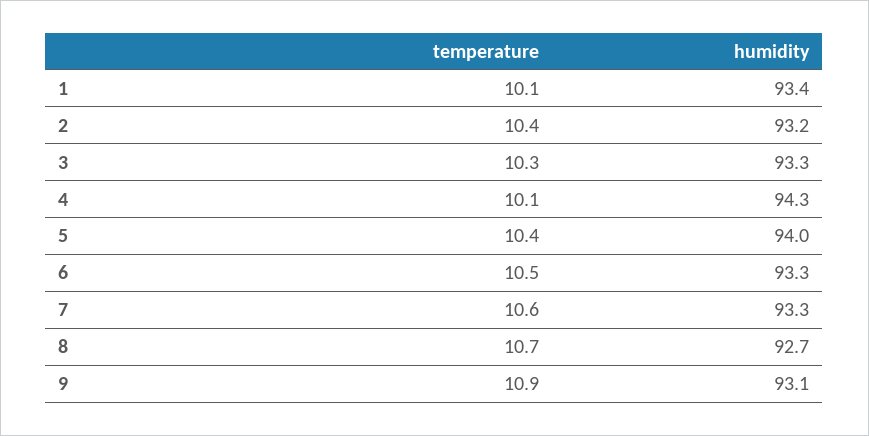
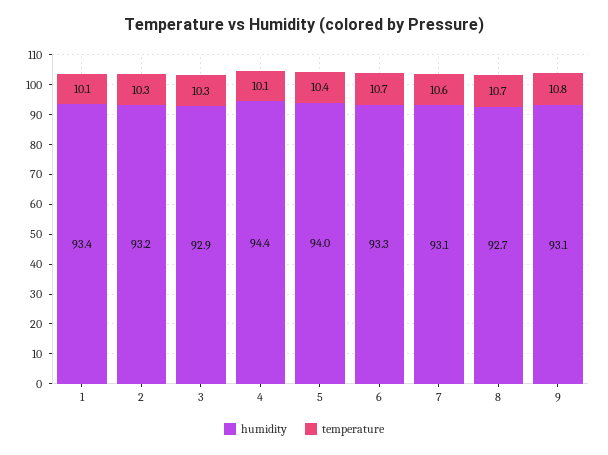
temperature, 2: 10.4 -> 10.3
humidity, 3: 93.3 -> 92.9
humidity, 4: 94.3 -> 94.4
temperature, 6: 10.5 -> 10.7
humidity, 7: 93.3 -> 93.1
temperature, 9: 10.9 -> 10.8

